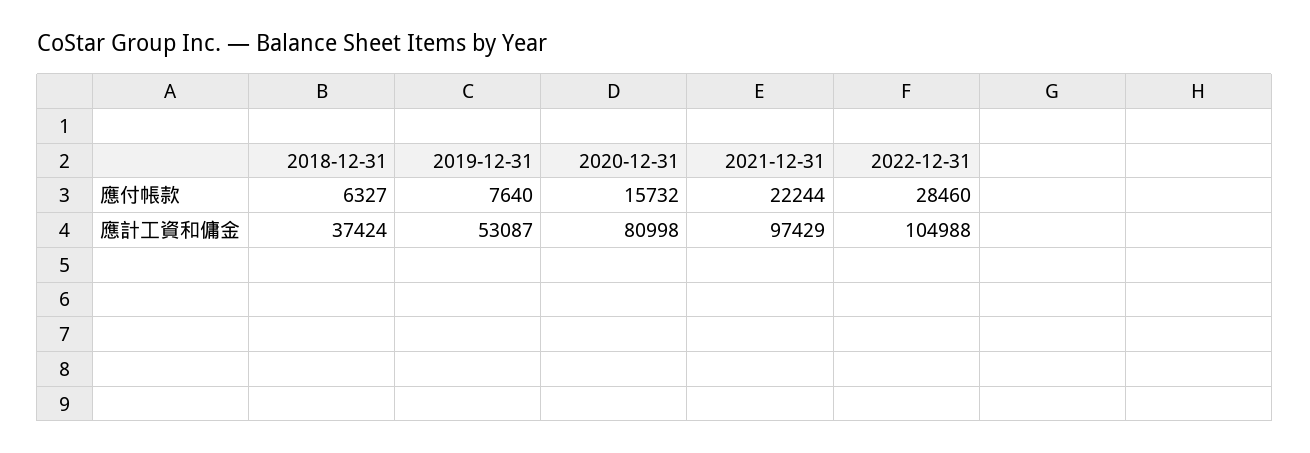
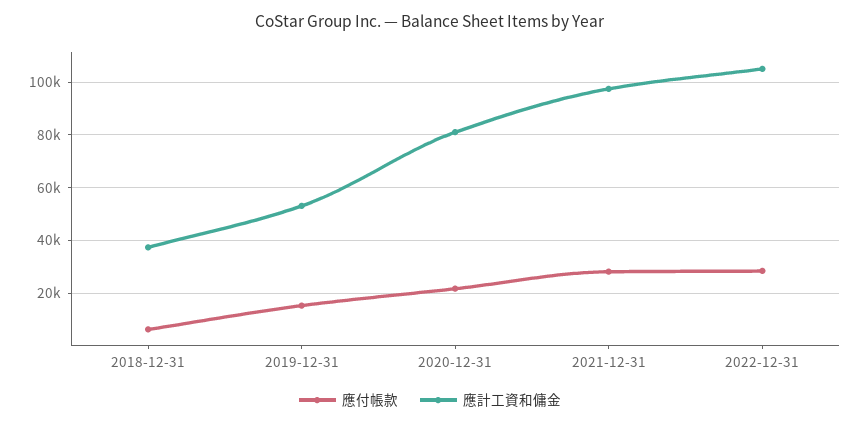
應付帳款, 2019-12-31: 7640 -> 15000
應付帳款, 2020-12-31: 15732 -> 22500
應付帳款, 2021-12-31: 22244 -> 27500

